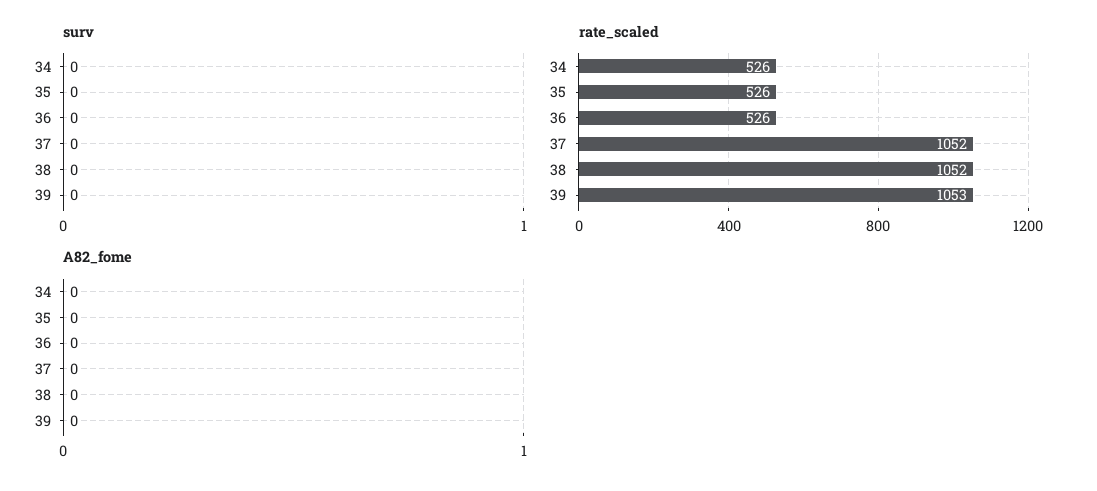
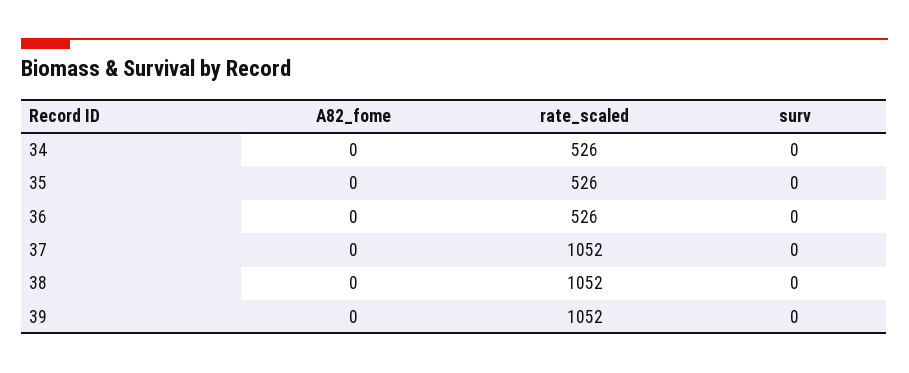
rate_scaled, 39: 1053 -> 1052

